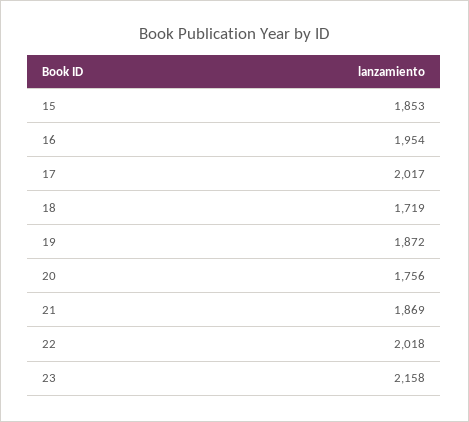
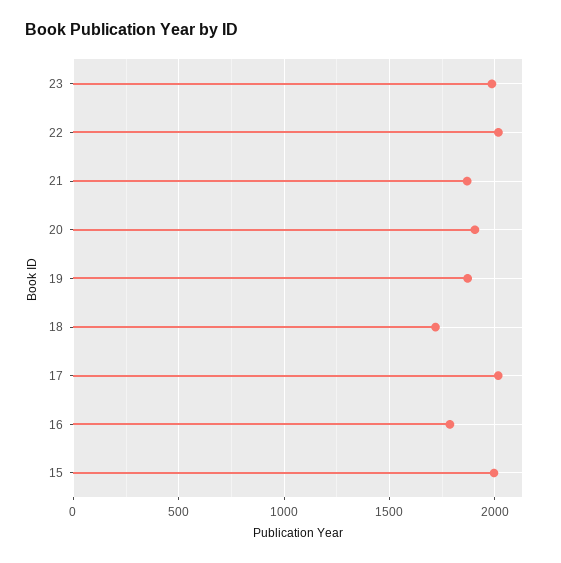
15: 1853 -> 2000
16: 1954 -> 1800
20: 1756 -> 1900
23: 2158 -> 2000

